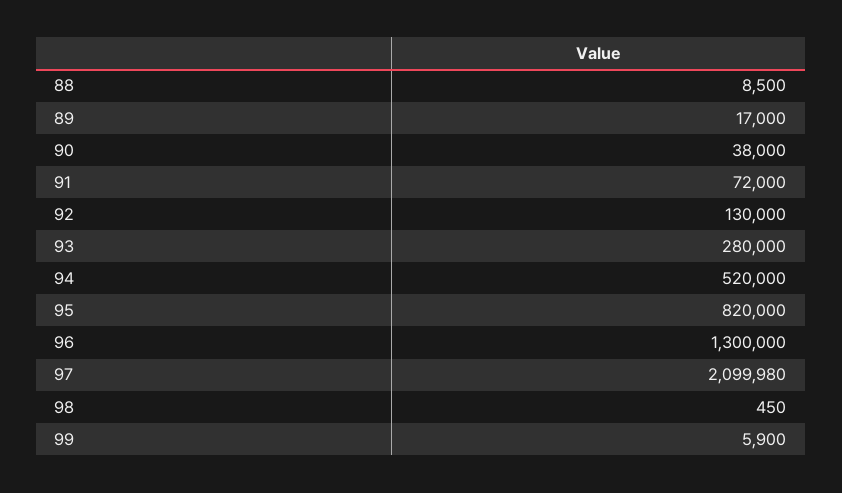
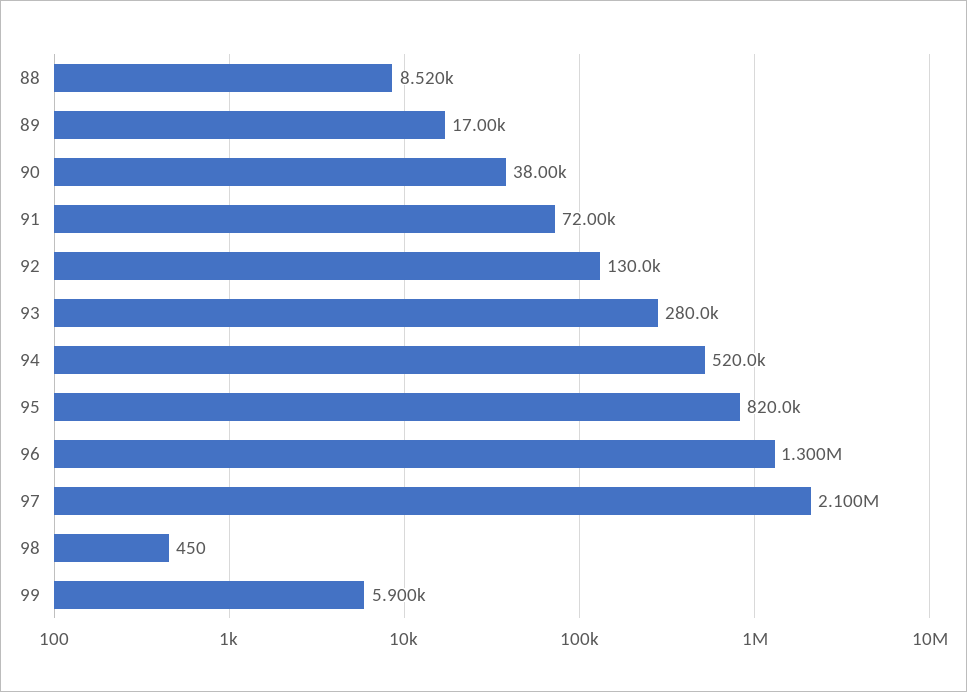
88: 8500 -> 8520
97: 2099980 -> 2100000

